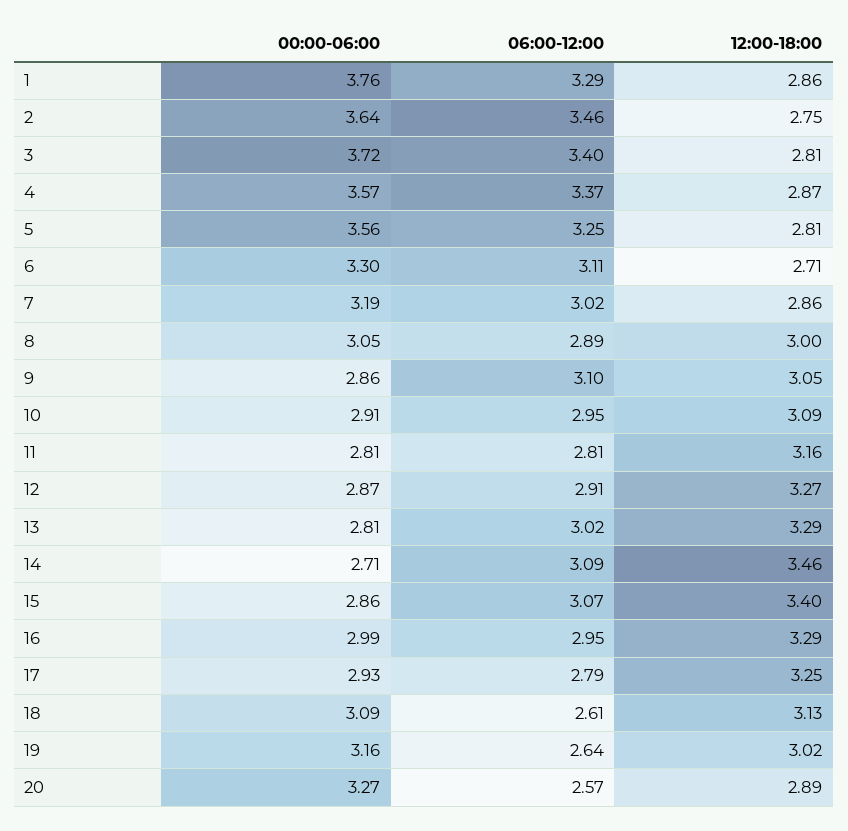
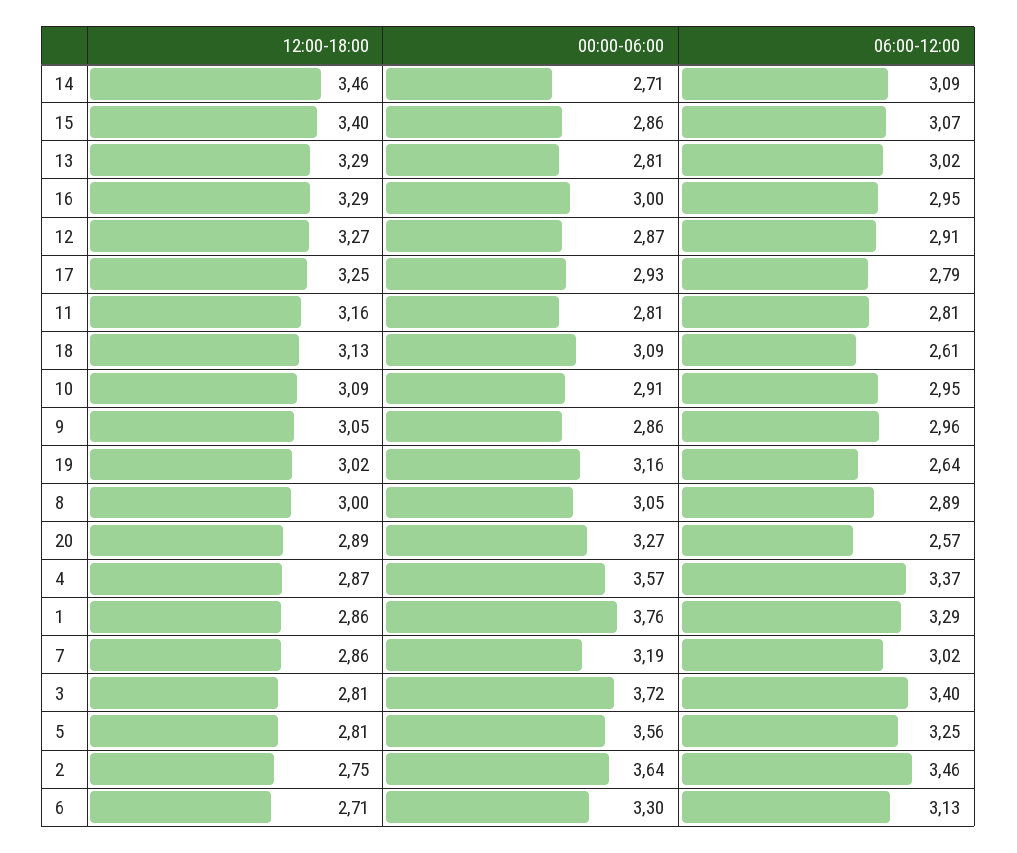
06:00-12:00, 6: 3.11 -> 3.13
06:00-12:00, 9: 3.1 -> 2.96
00:00-06:00, 16: 2.99 -> 3

